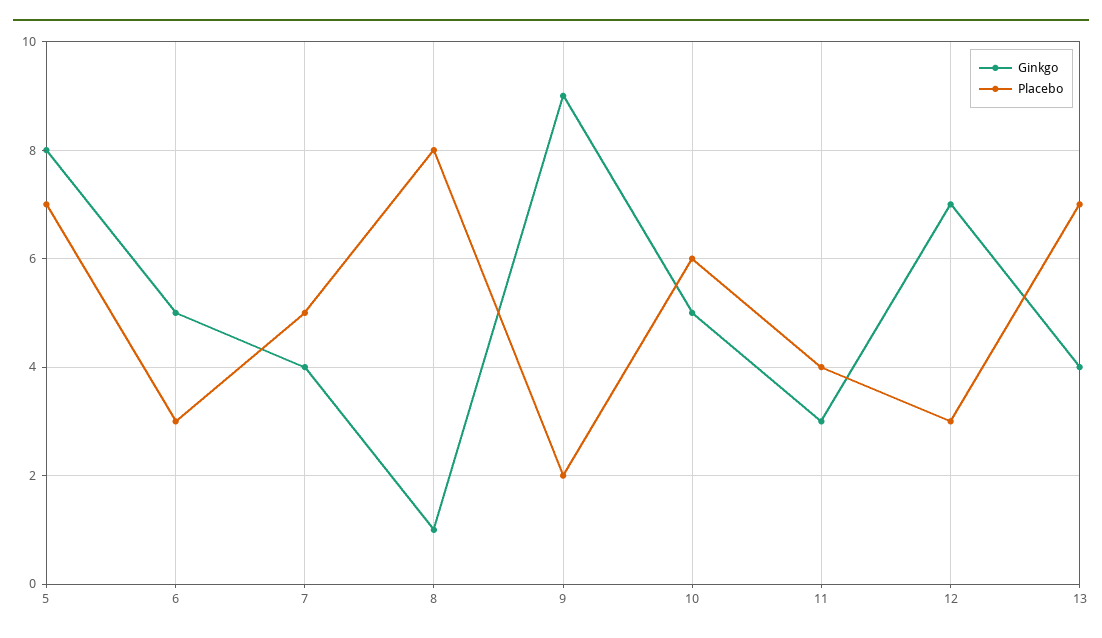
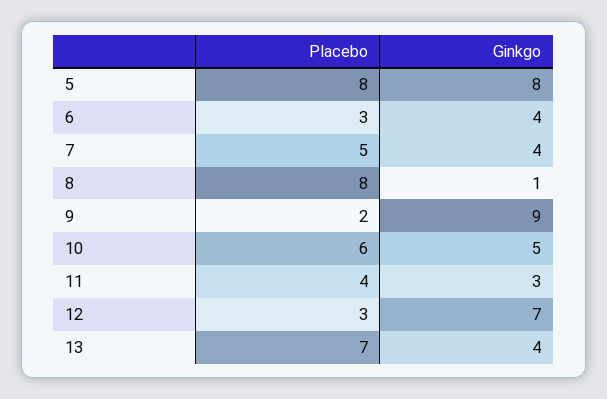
Placebo, 5: 7 -> 8
Ginkgo, 6: 5 -> 4

